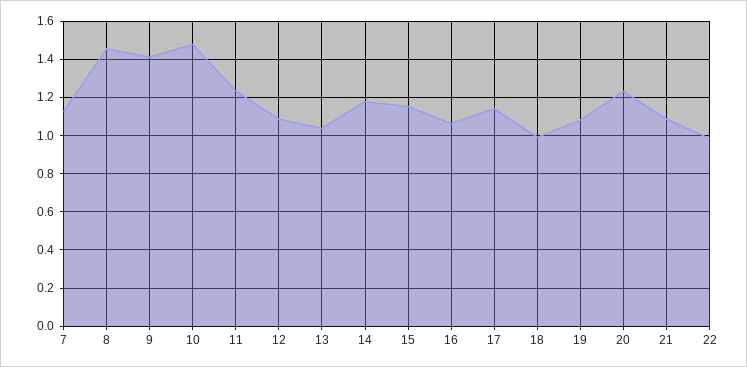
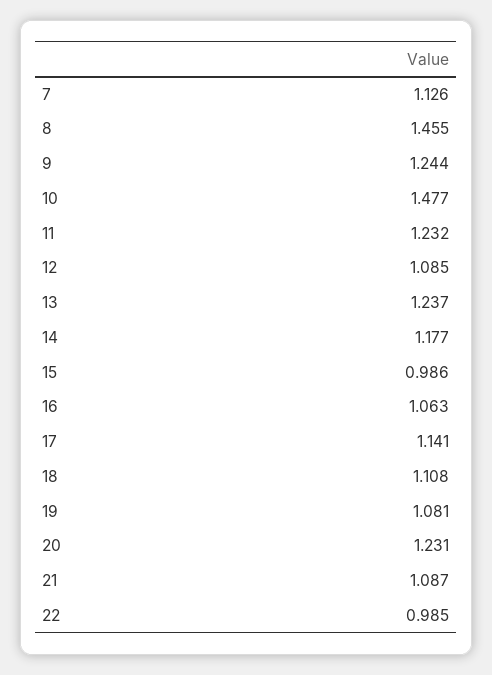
9: 1.4 -> 1.244
13: 1.05 -> 1.237
15: 1.15 -> 0.986
18: 1 -> 1.108

